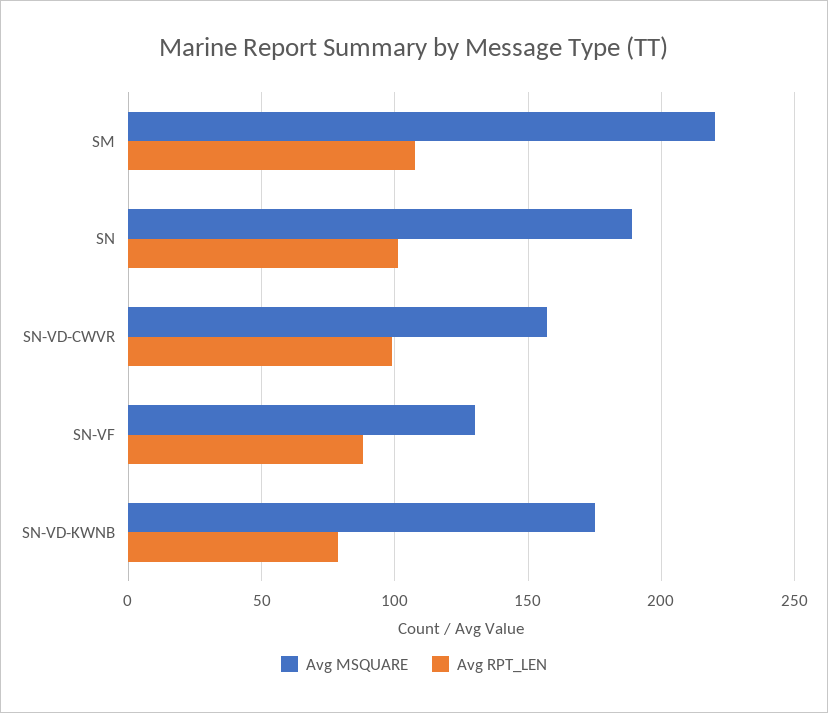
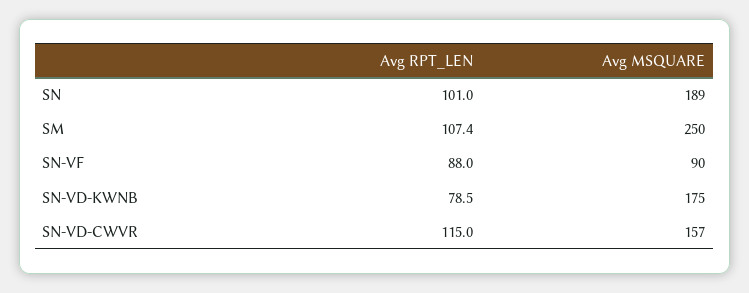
Avg MSQUARE, SM: 220 -> 250
Avg RPT_LEN, SN-VD-CWVR: 100 -> 115
Avg MSQUARE, SN-VF: 130 -> 90

